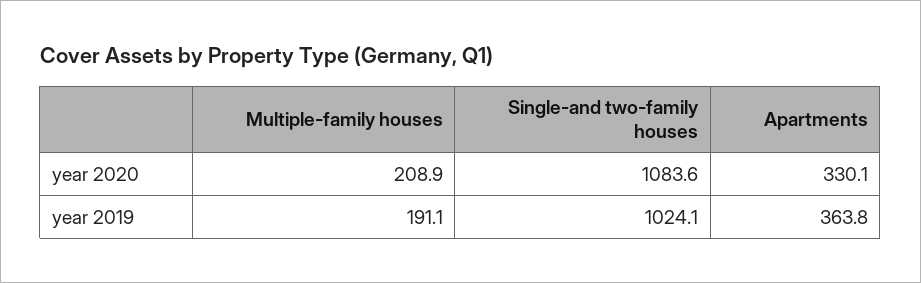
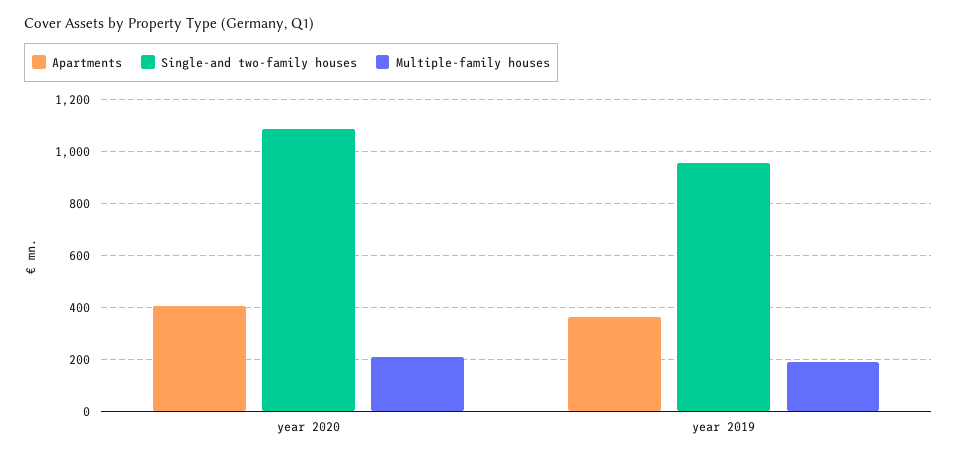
Apartments, year 2020: 330.1 -> 400
Single-and two-family houses, year 2019: 1024.1 -> 950

